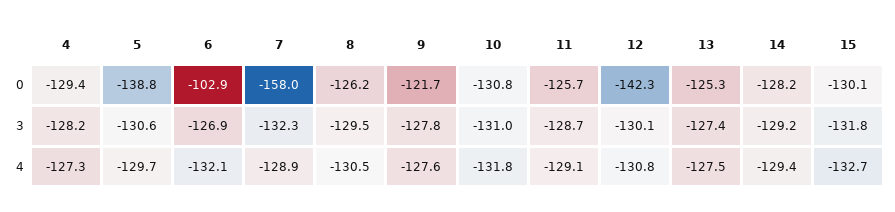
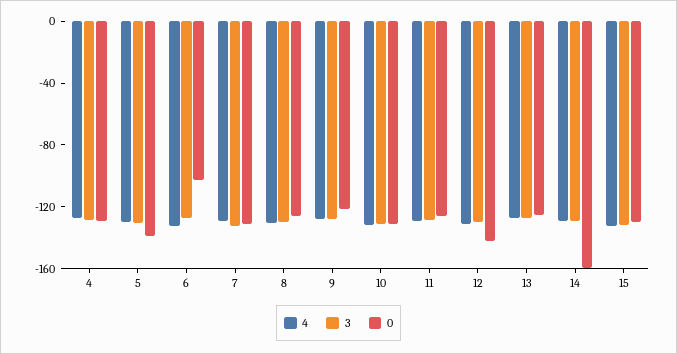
0, 7: -158 -> -130
0, 14: -128.2 -> -160

